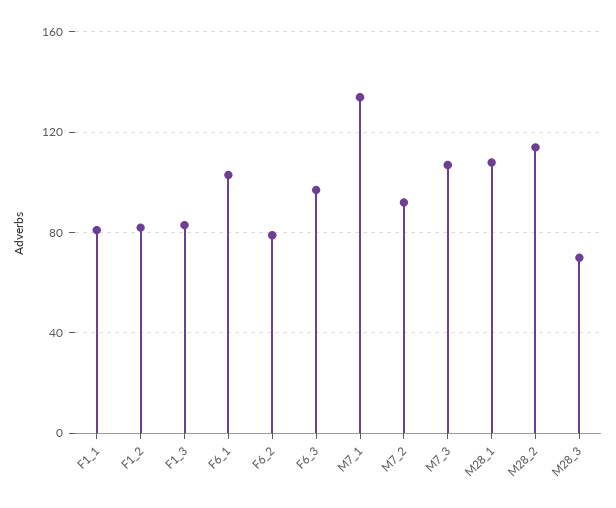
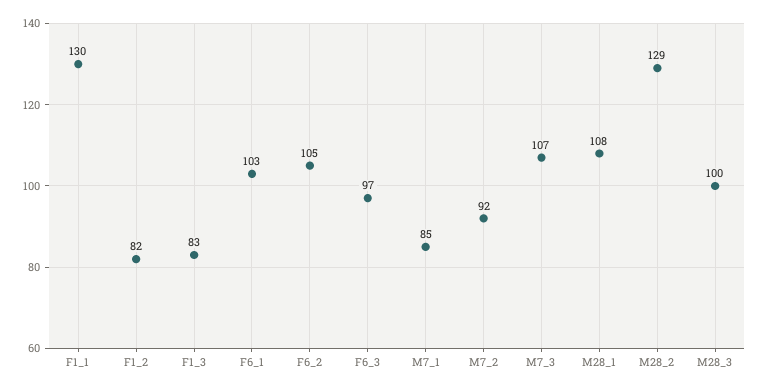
F1_1: 80 -> 130
F6_2: 80 -> 105
M7_1: 135 -> 85
M28_2: 115 -> 129
M28_3: 70 -> 100

